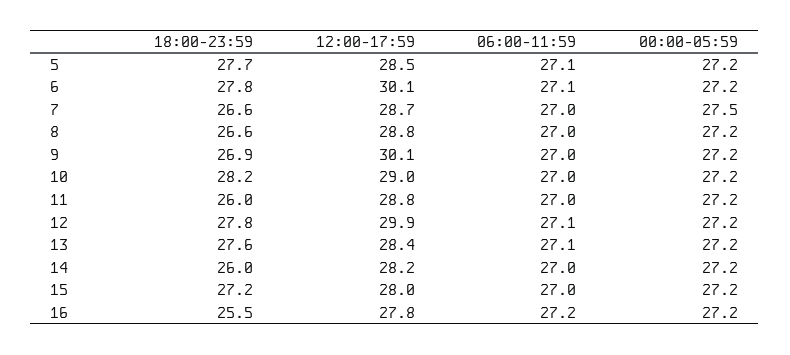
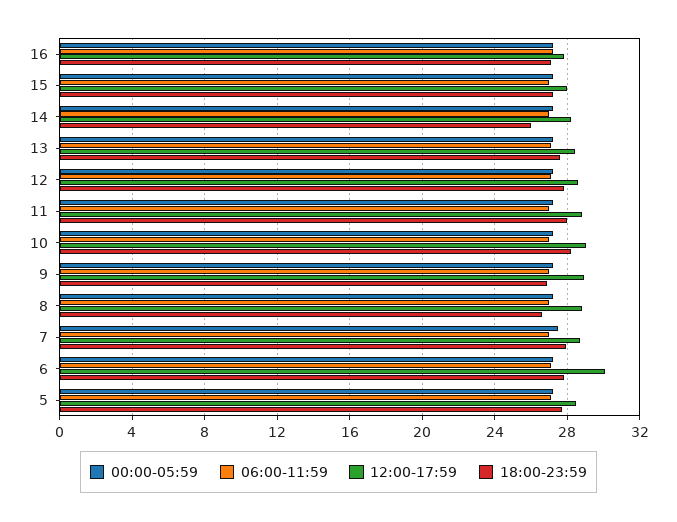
18:00-23:59, 7: 26.6 -> 28
12:00-17:59, 9: 30.1 -> 29
18:00-23:59, 11: 26 -> 28
12:00-17:59, 12: 29.9 -> 28.5
18:00-23:59, 16: 25.5 -> 27

